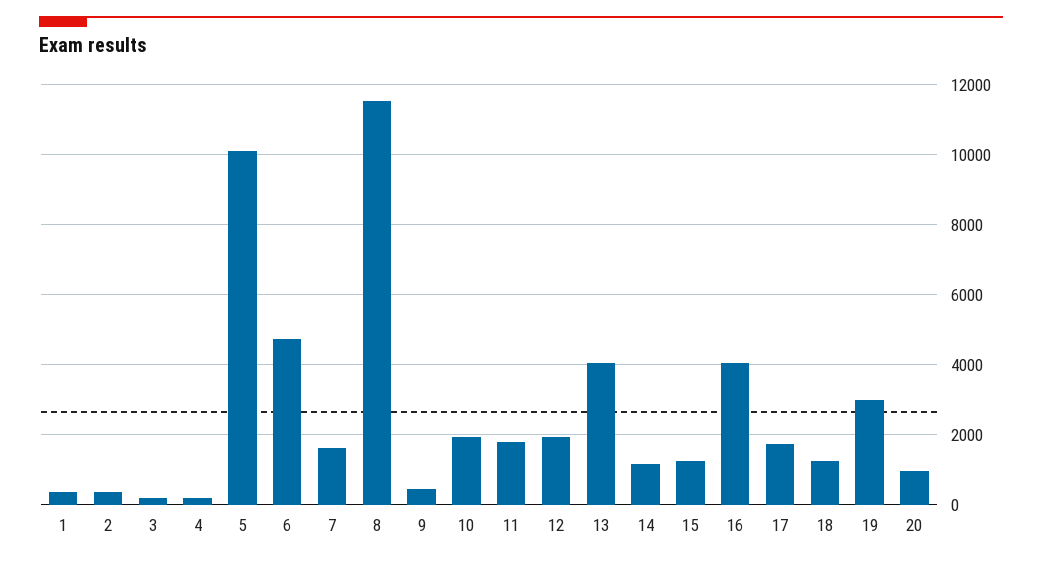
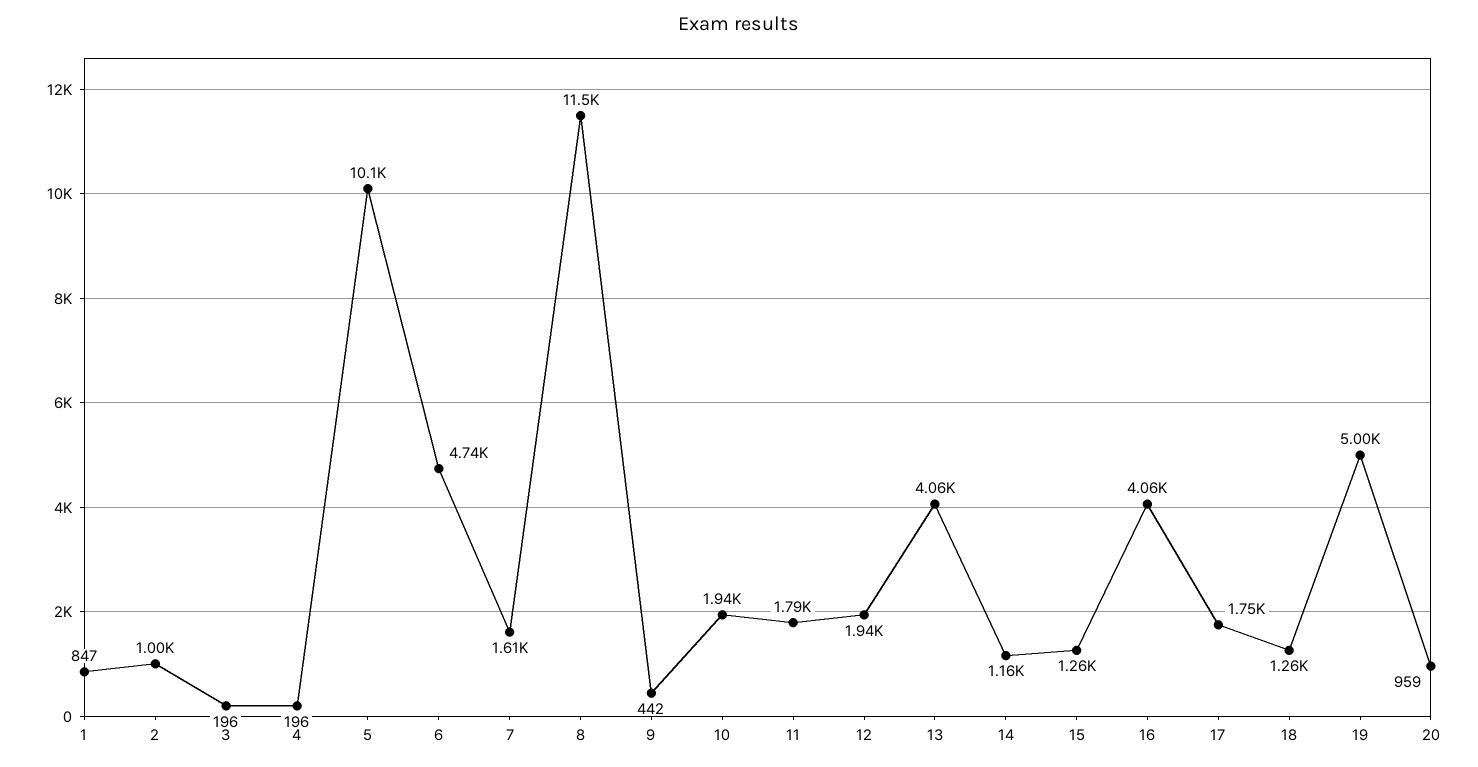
1: 400 -> 847
2: 400 -> 1000
19: 3000 -> 5000

